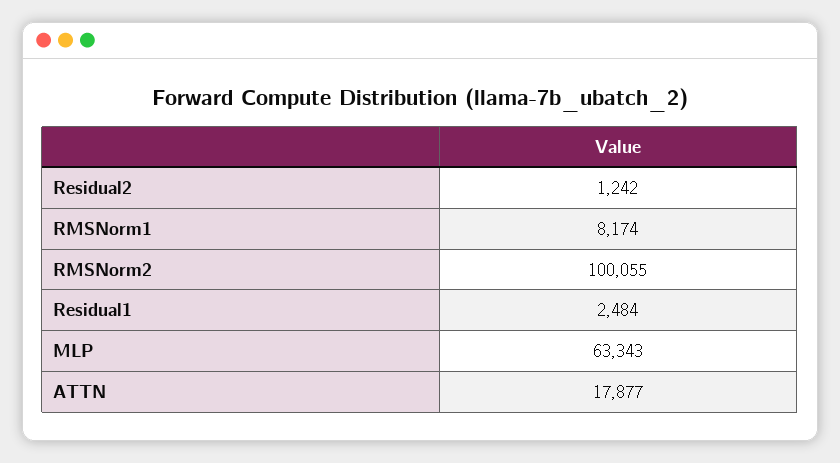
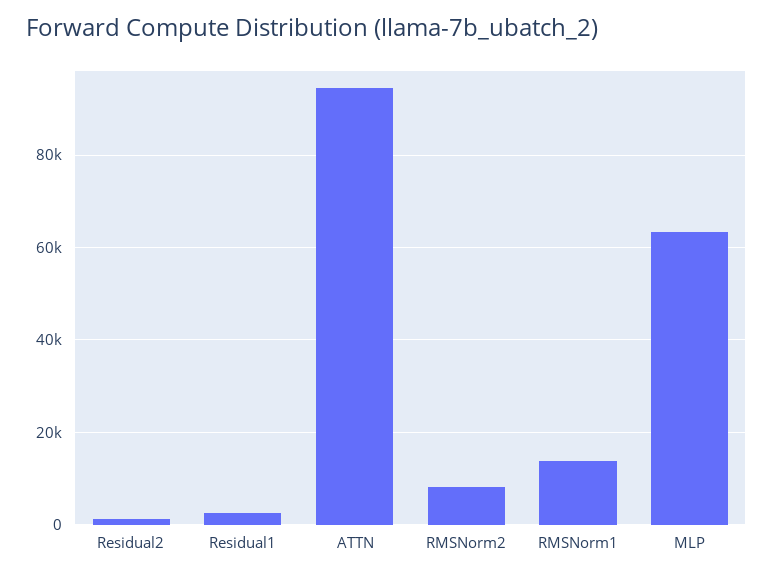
RMSNorm1: 8174 -> 14000
RMSNorm2: 100055 -> 8000
ATTN: 17877 -> 94000

